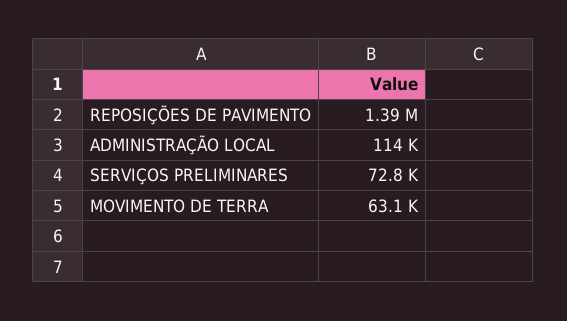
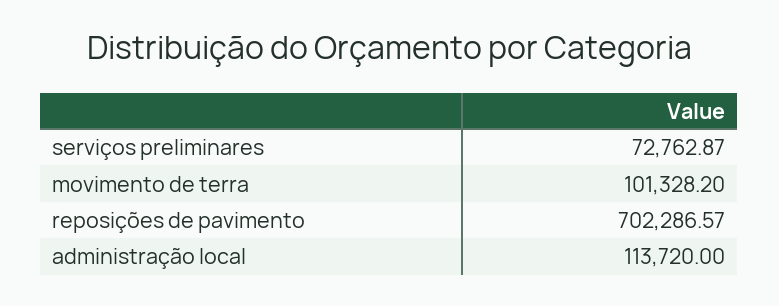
REPOSIÇÕES DE PAVIMENTO: 1390000 -> 702286.57
MOVIMENTO DE TERRA: 63100 -> 101328.2

